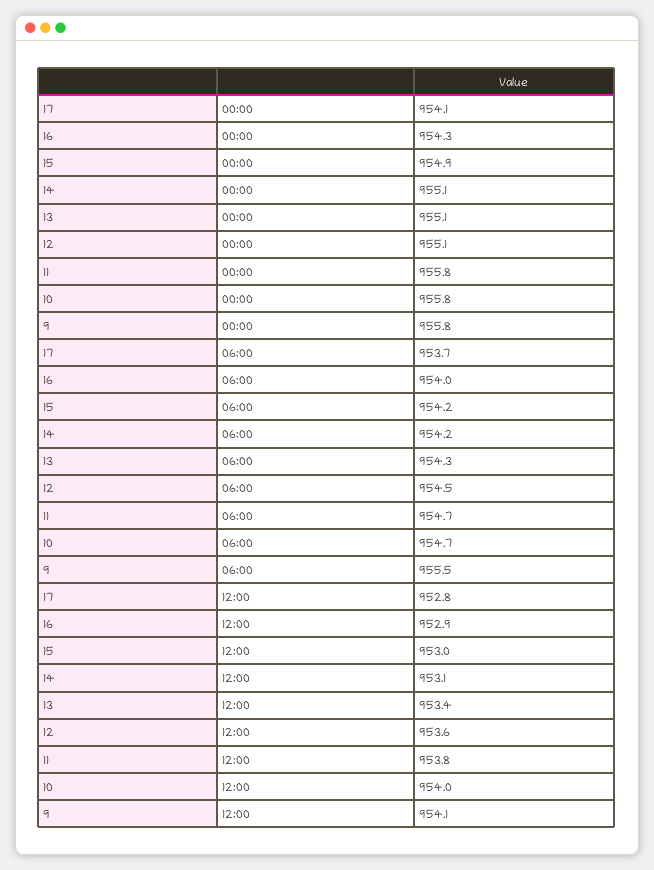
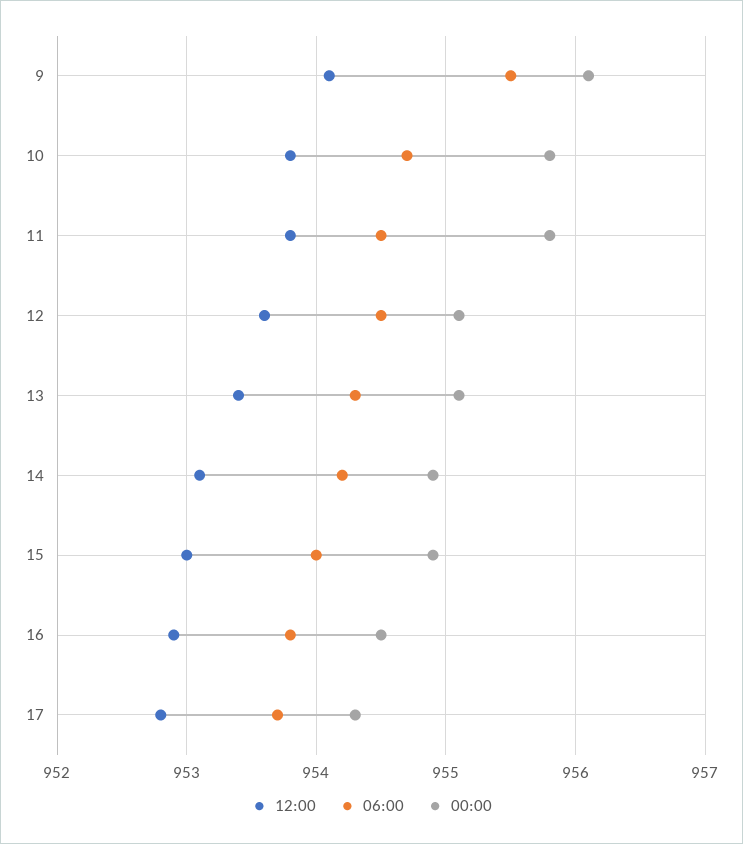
00:00, 17: 954.1 -> 954.3
00:00, 16: 954.3 -> 954.5
00:00, 14: 955.1 -> 954.9
00:00, 9: 955.8 -> 956.1
06:00, 16: 954 -> 953.8
06:00, 15: 954.2 -> 954
06:00, 11: 954.7 -> 954.5
12:00, 10: 954 -> 953.8

